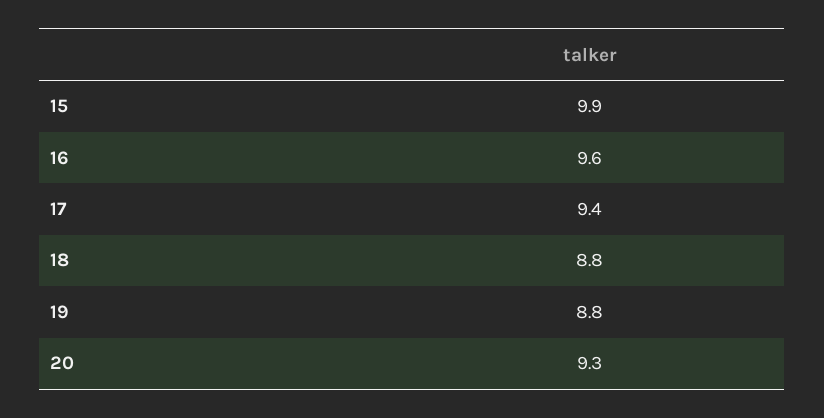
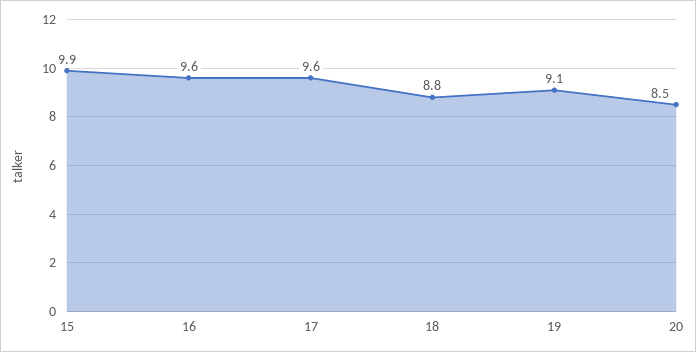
17: 9.4 -> 9.6
19: 8.8 -> 9.1
20: 9.3 -> 8.5

